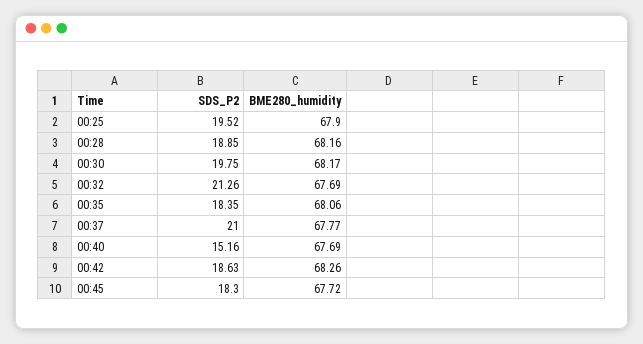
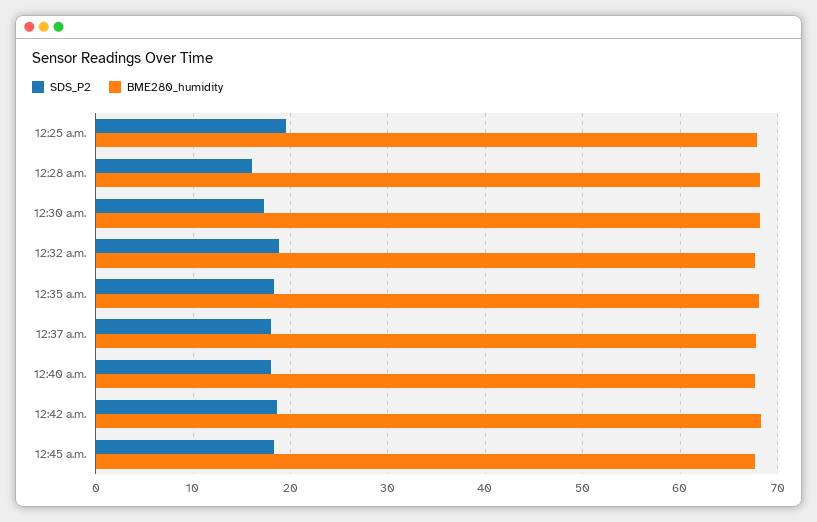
SDS_P2, 00:28: 18.85 -> 16
SDS_P2, 00:30: 19.75 -> 17
SDS_P2, 00:32: 21.26 -> 19
SDS_P2, 00:37: 21 -> 18
SDS_P2, 00:40: 15.16 -> 18

